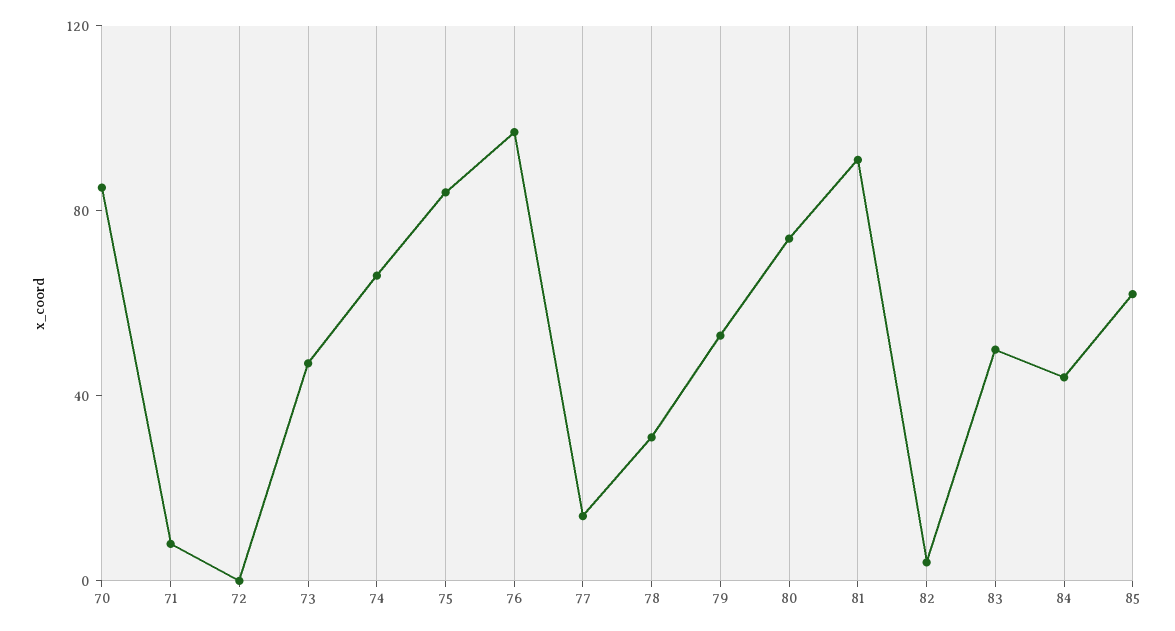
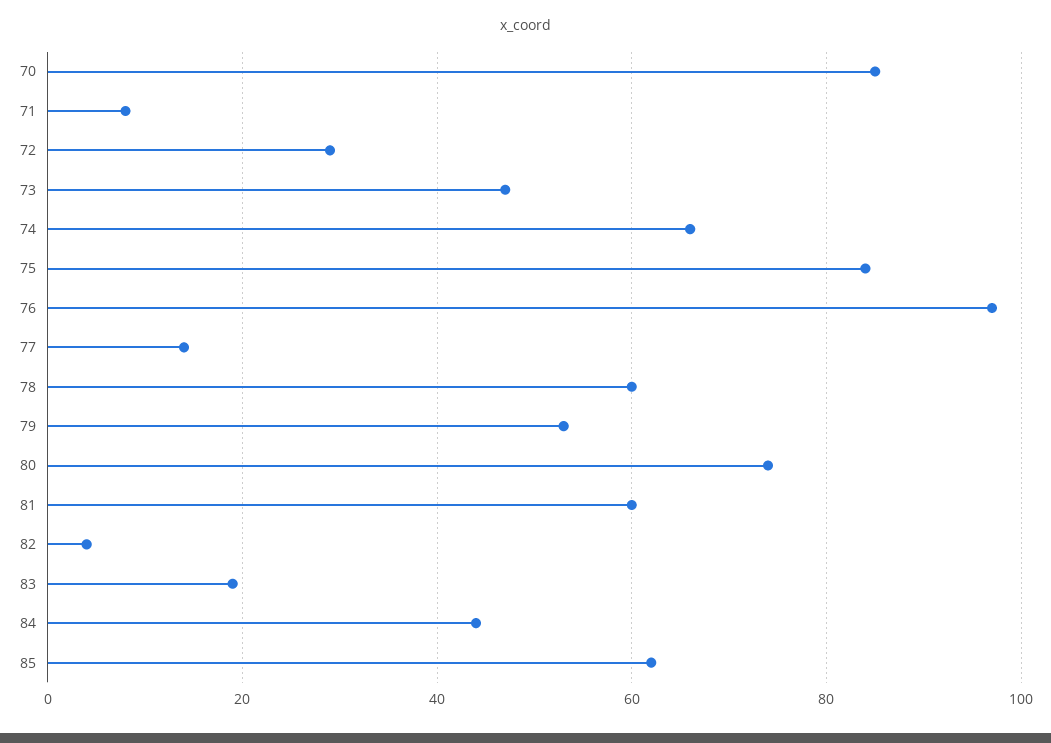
72: 0 -> 30
78: 30 -> 60
81: 90 -> 60
83: 50 -> 20

